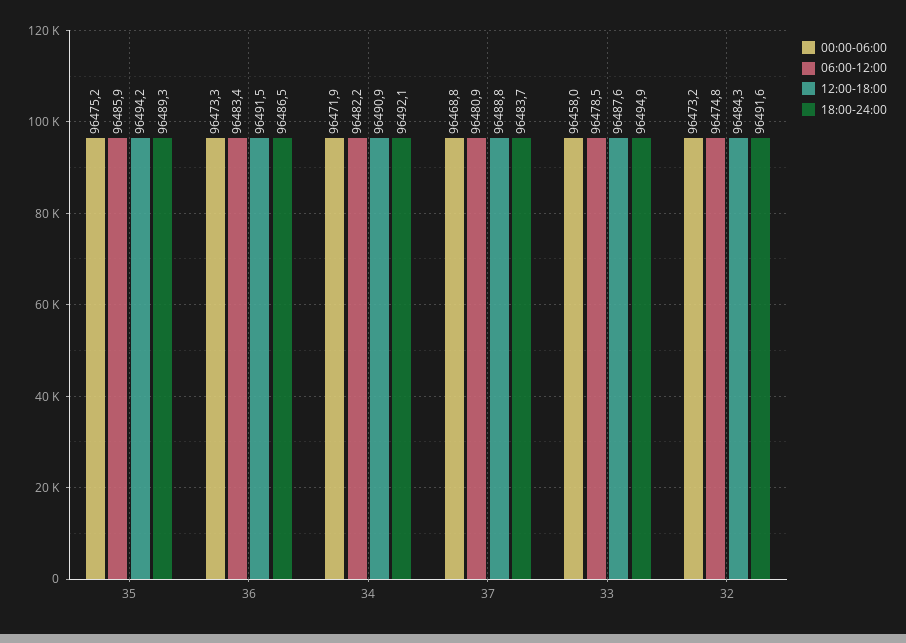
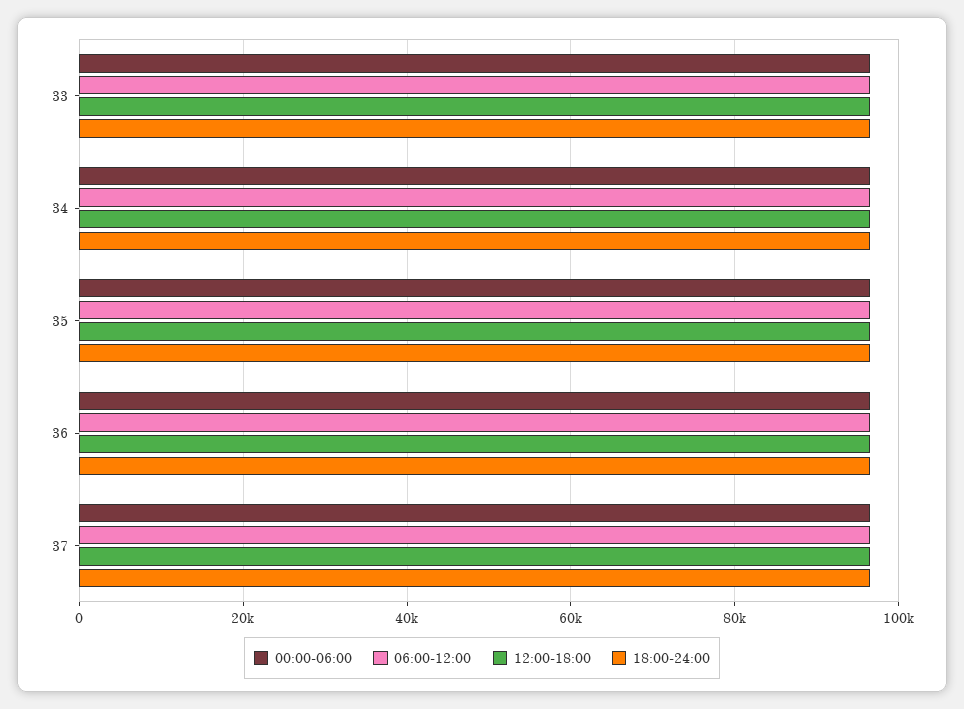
00:00-06:00, 32: 96473.2 -> none
06:00-12:00, 32: 96474.8 -> none
12:00-18:00, 32: 96484.3 -> none
18:00-24:00, 32: 96491.6 -> none

